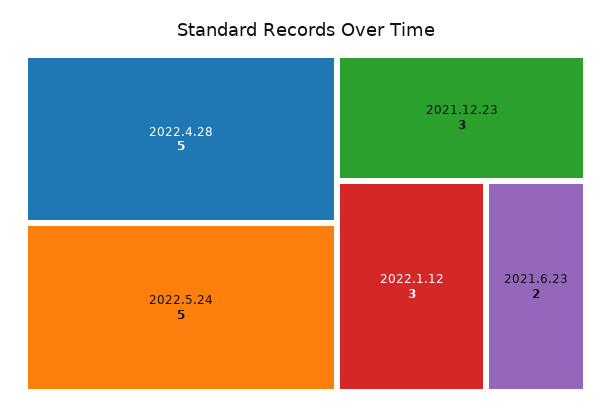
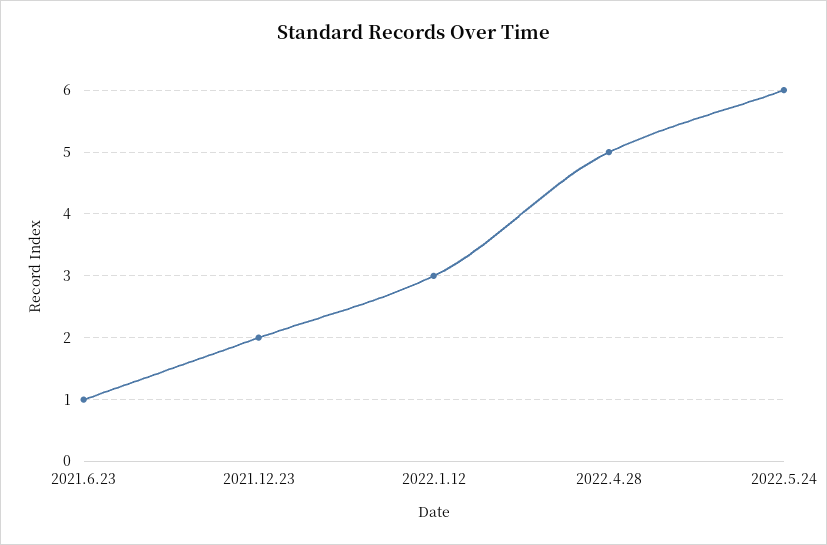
2022.5.24: 5 -> 6
2021.12.23: 3 -> 2
2021.6.23: 2 -> 1

